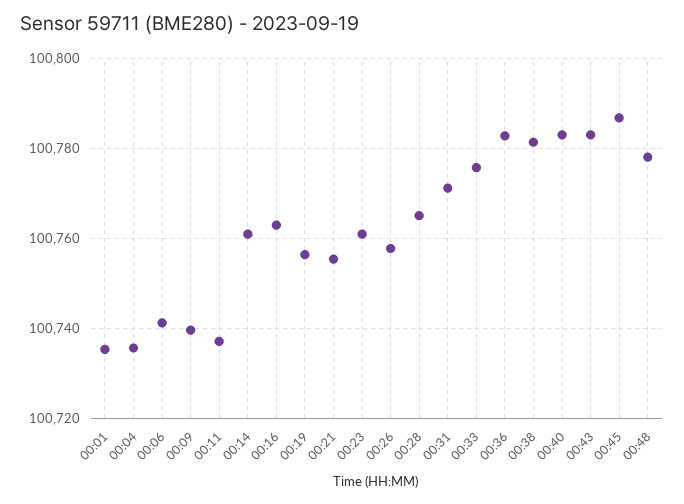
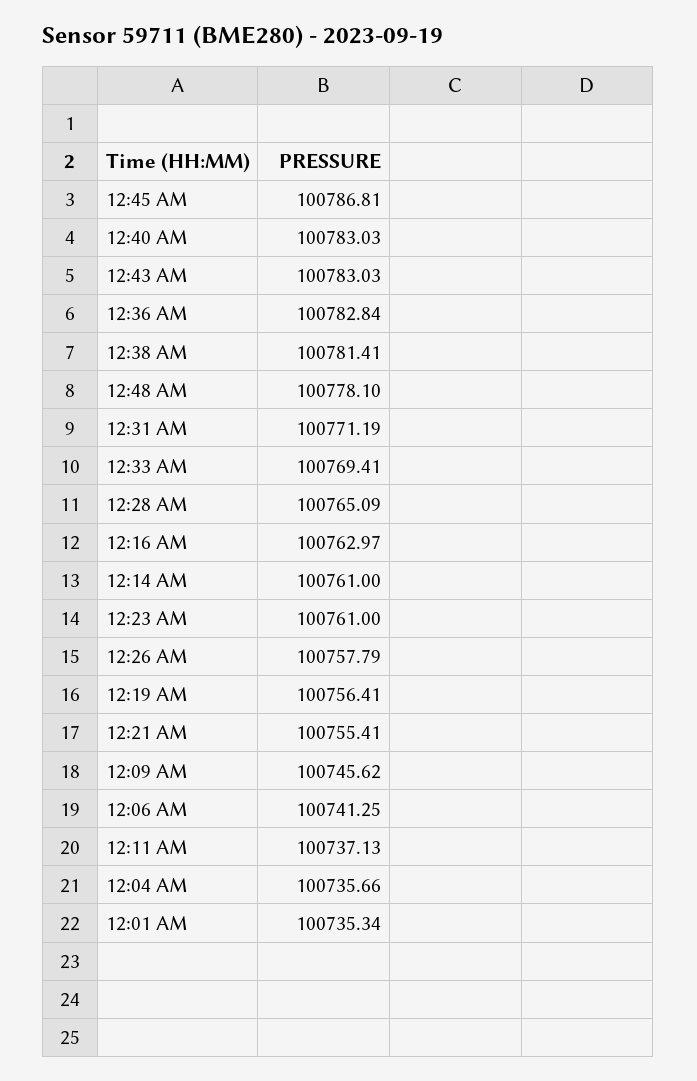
00:09: 100740 -> 100745.62
00:33: 100776 -> 100769.41

